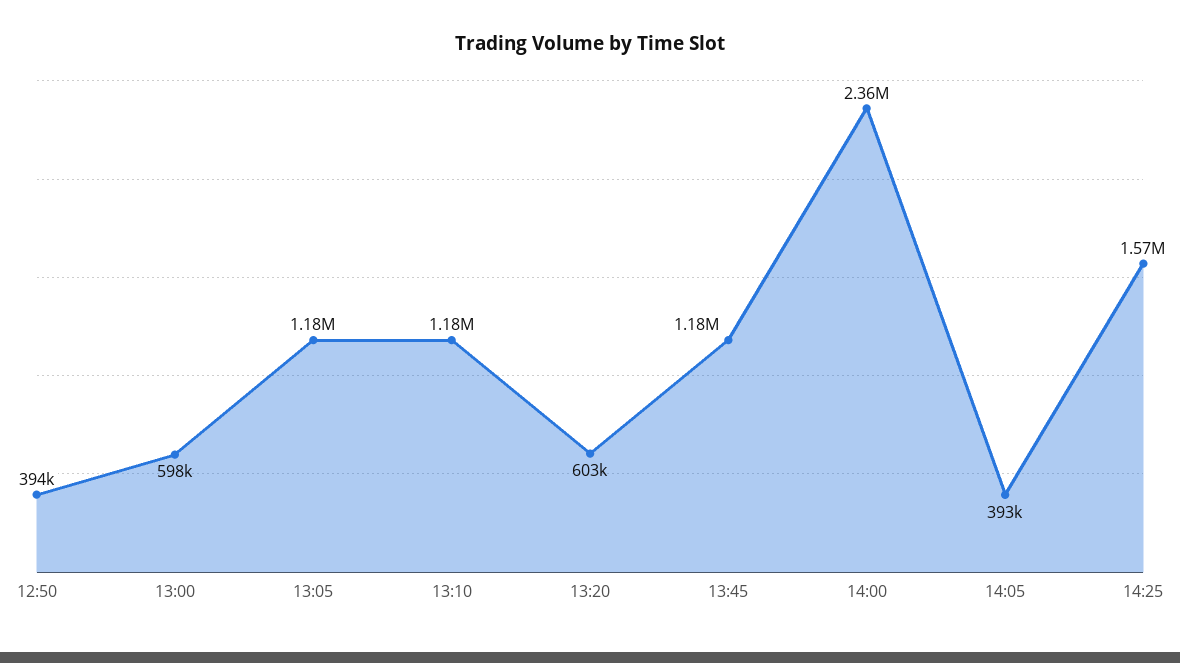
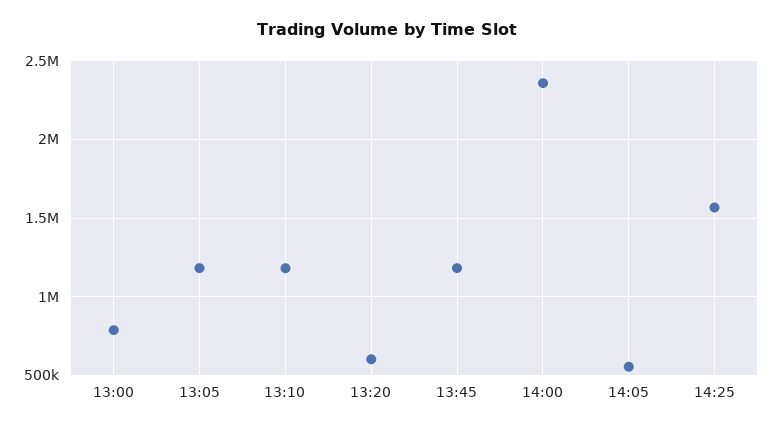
12:50: 394000 -> none
13:00: 598000 -> 800000
14:05: 393000 -> 550000

